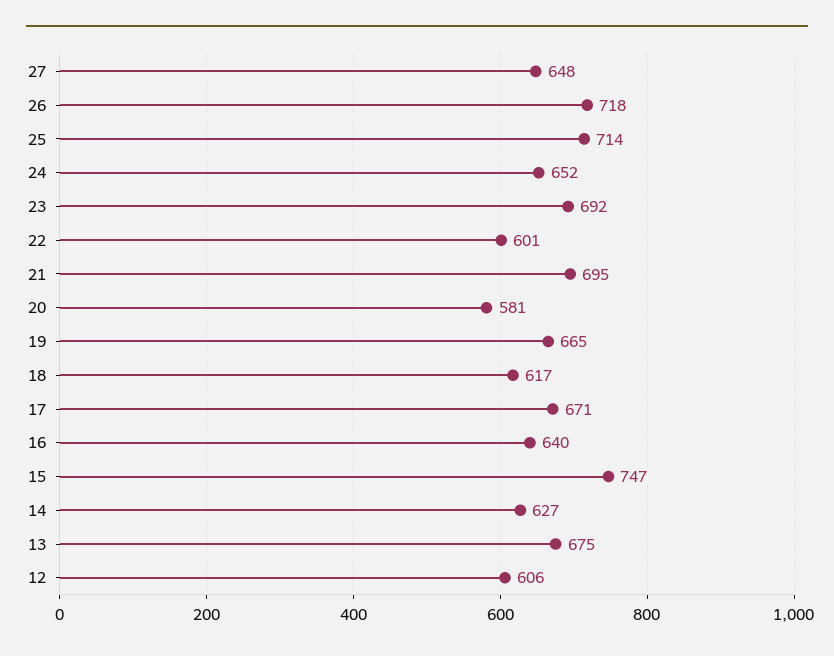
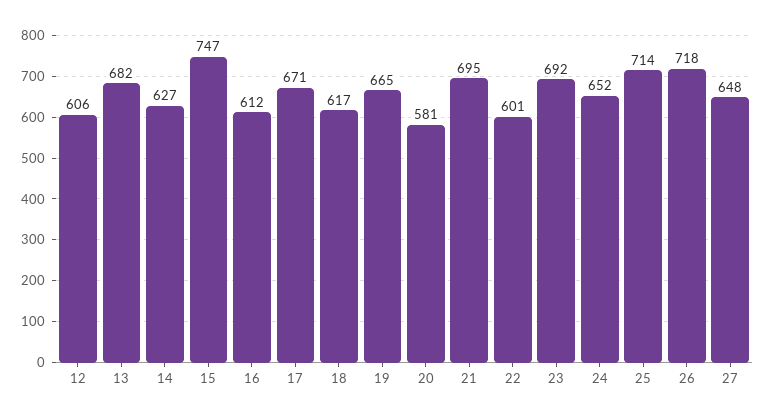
16: 640 -> 612
13: 675 -> 682

